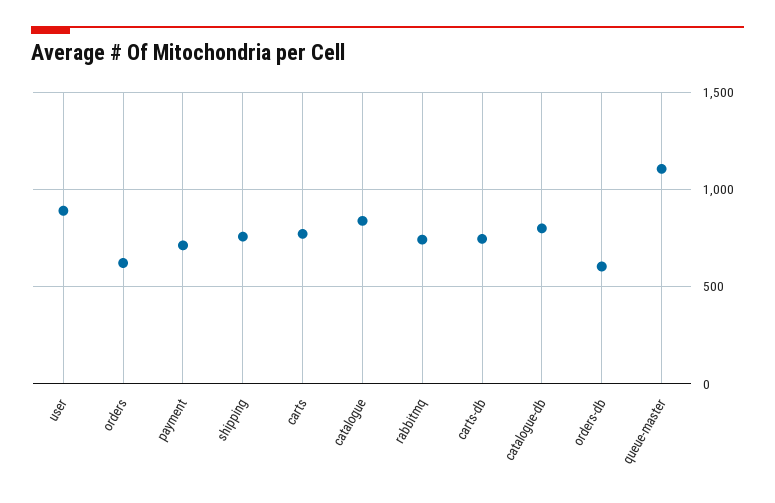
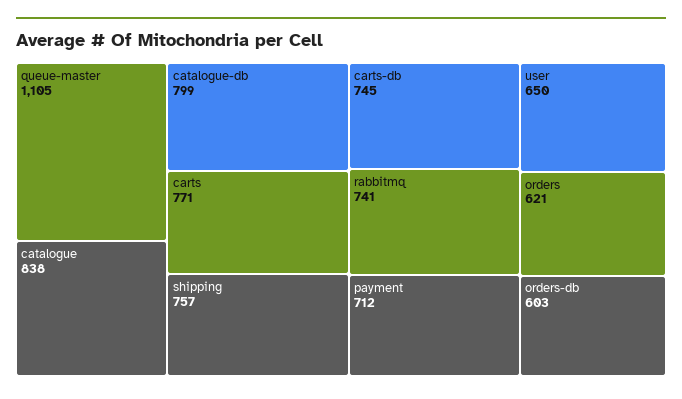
user: 900 -> 650

